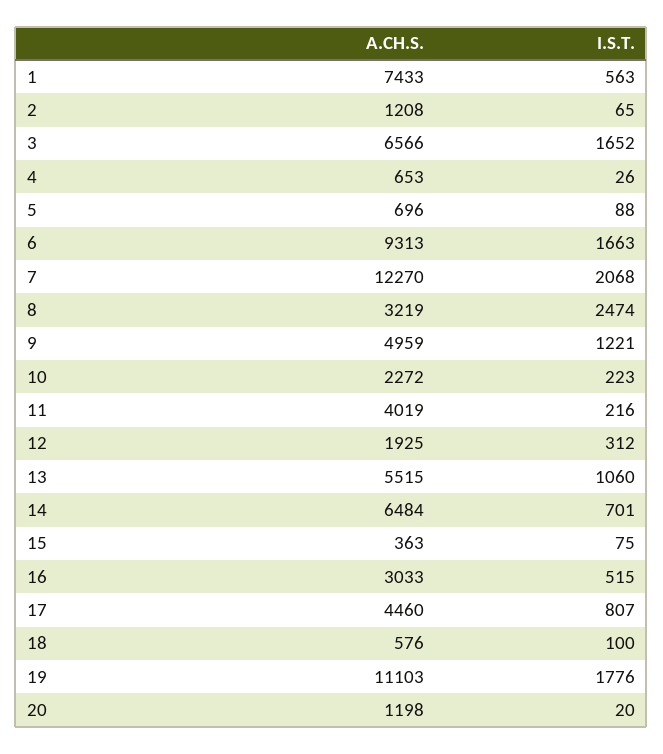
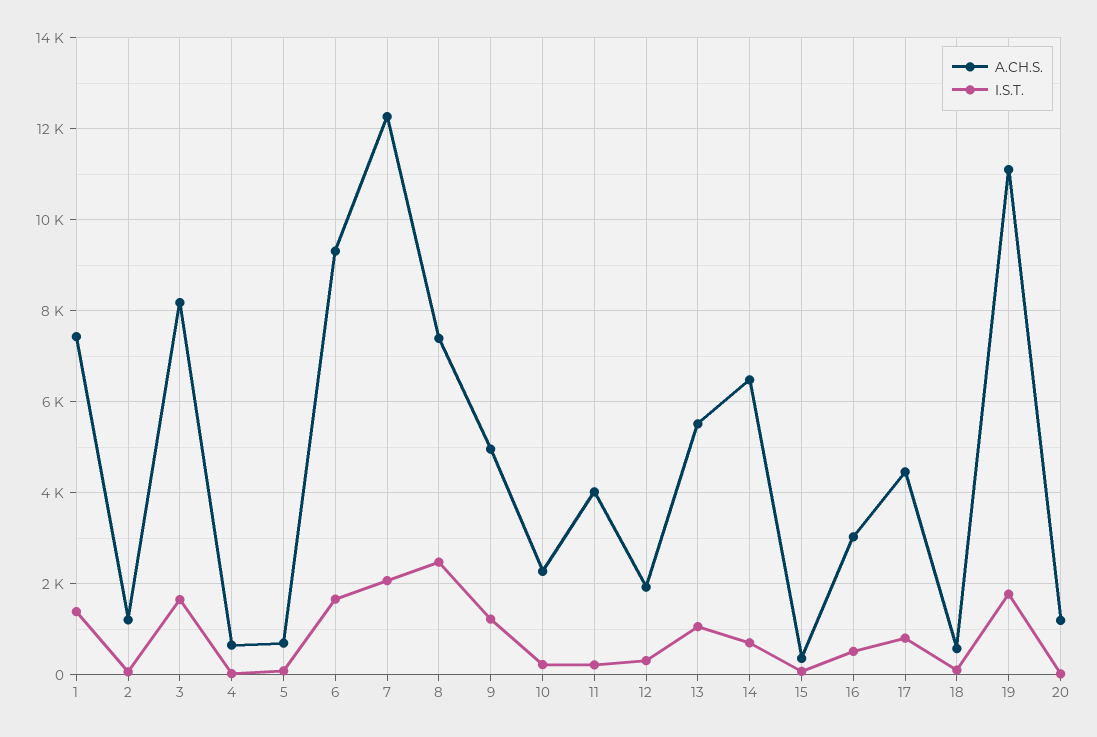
I.S.T., 1: 563 -> 1400
A.CH.S., 3: 6566 -> 8200
A.CH.S., 8: 3219 -> 7400

